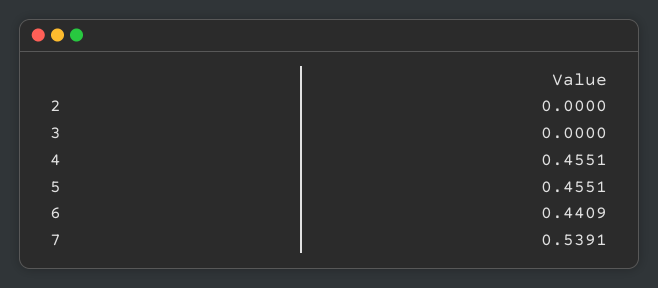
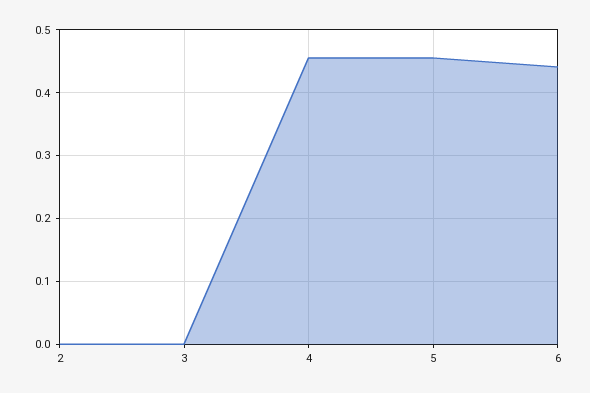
7: 0.5391 -> none

